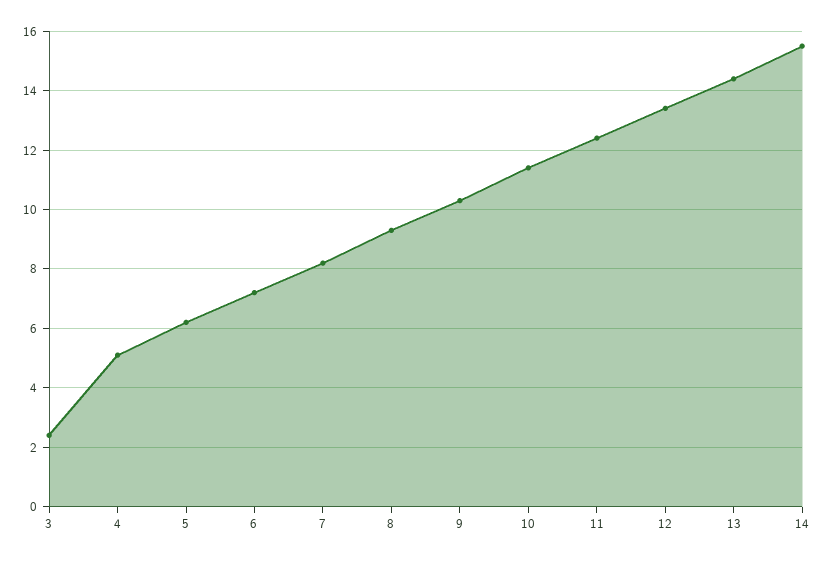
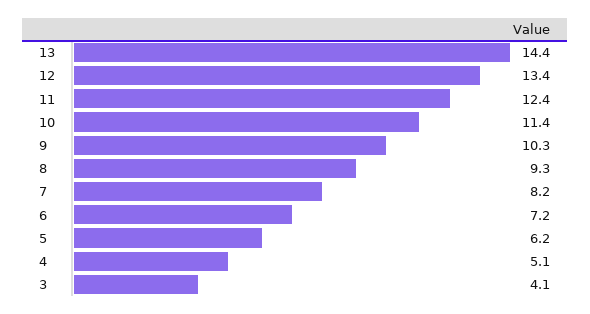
3: 2.5 -> 4.1
14: 15.5 -> none

